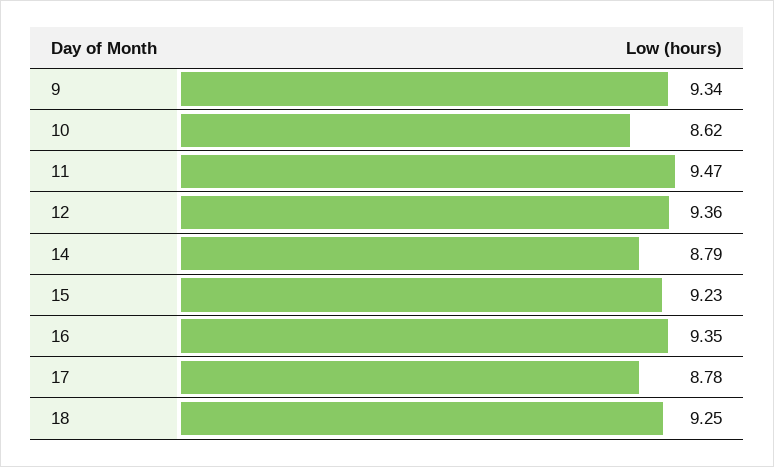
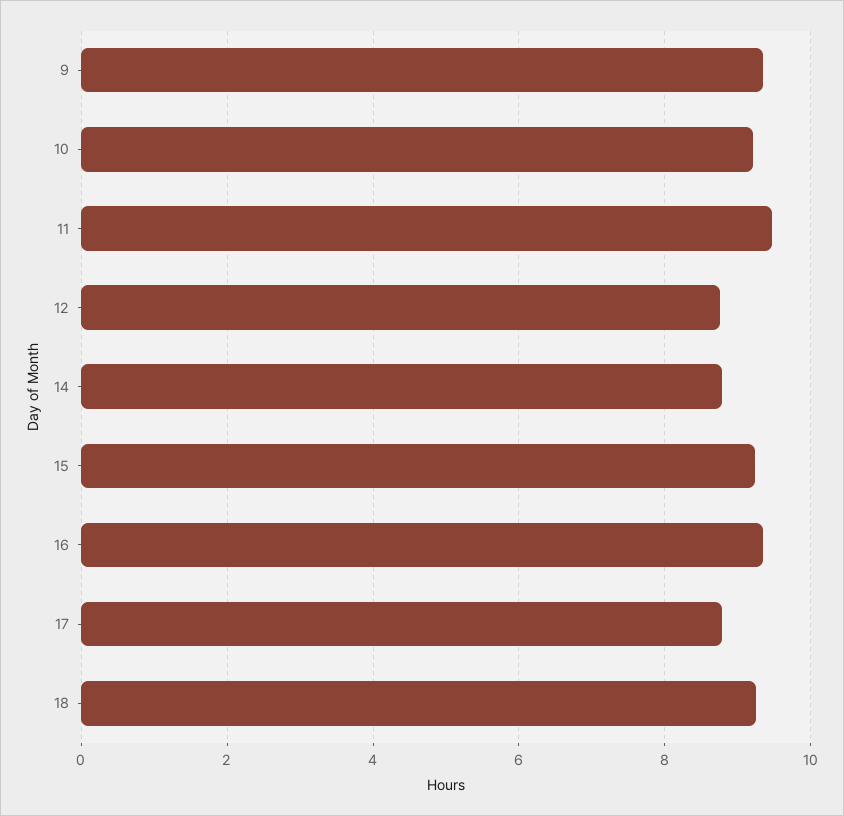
10: 8.62 -> 9.2
12: 9.36 -> 8.8

